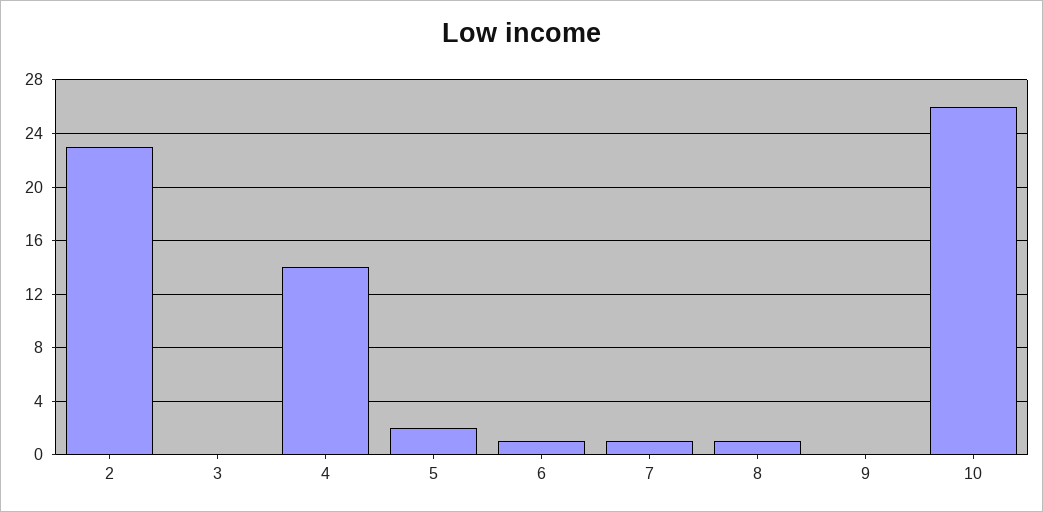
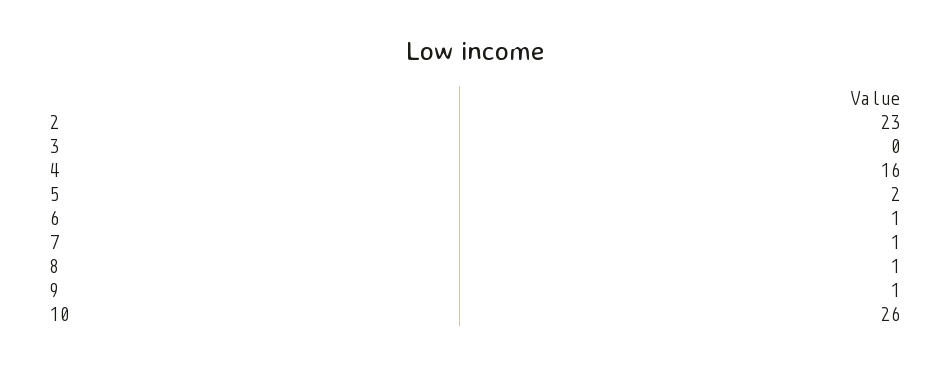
4: 14 -> 16
9: 0 -> 1

